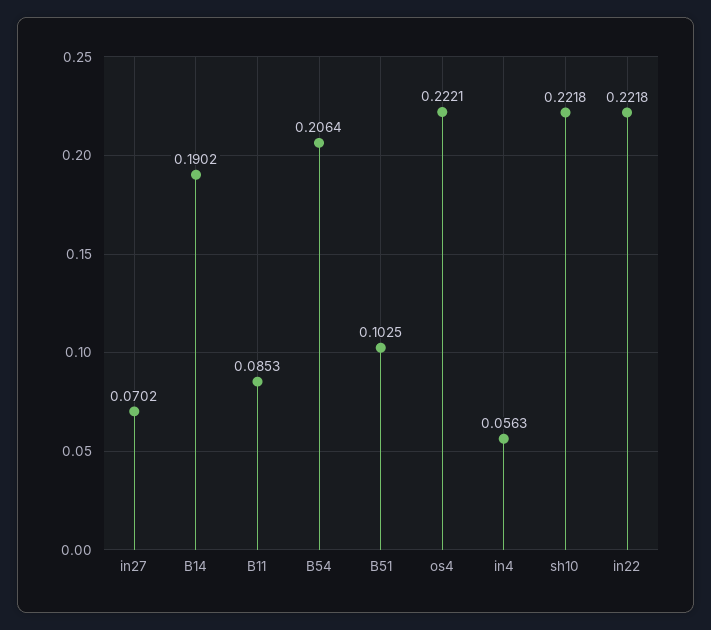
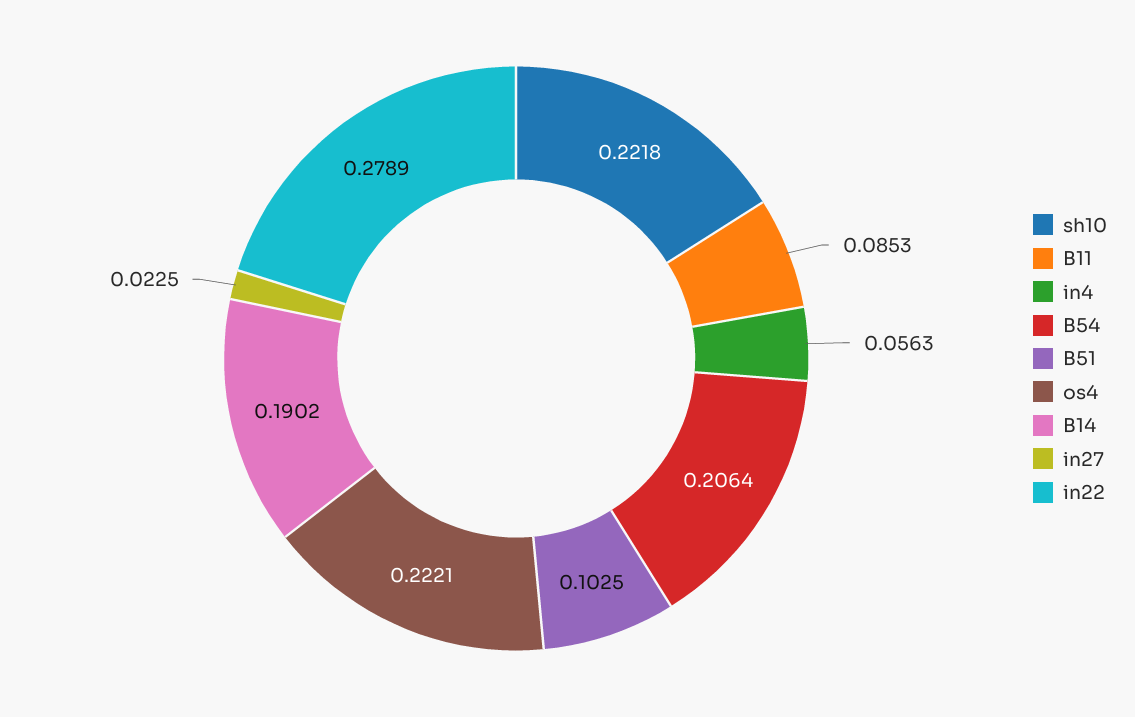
in27: 0.0702 -> 0.0225
in22: 0.2218 -> 0.2789

